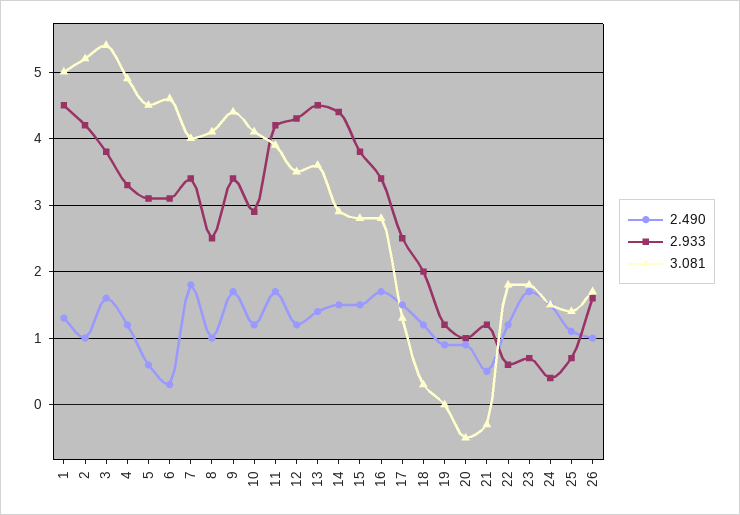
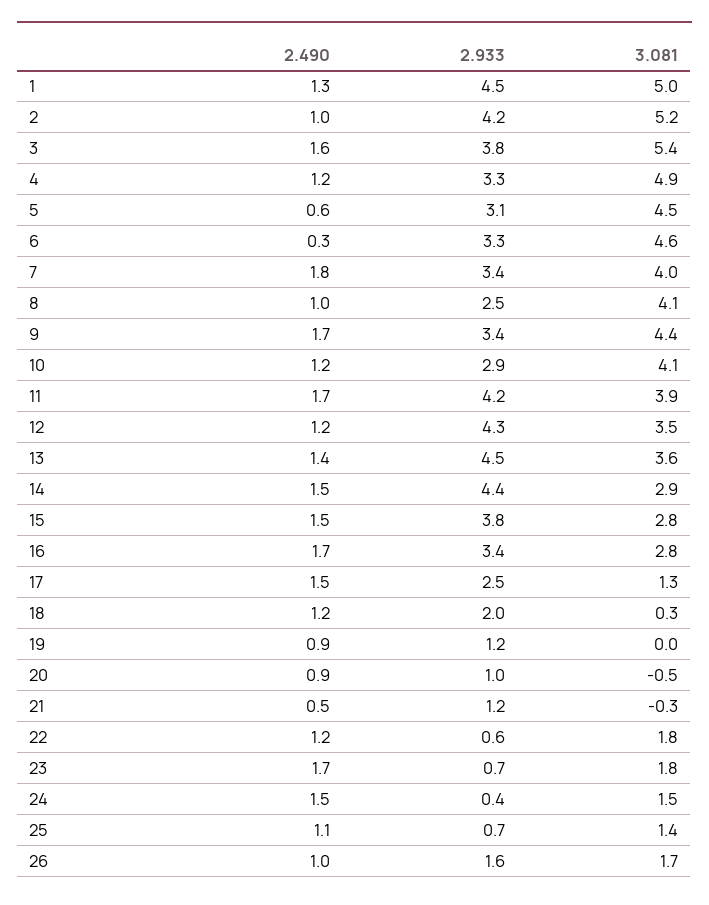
2.933, 6: 3.1 -> 3.3

